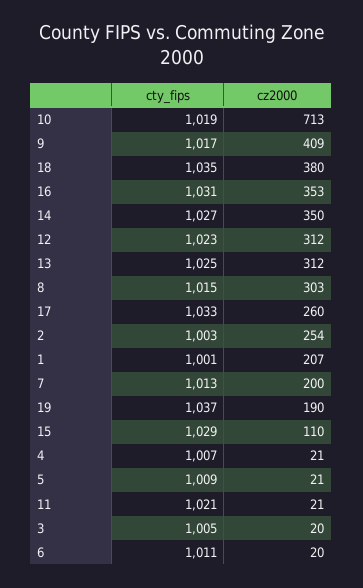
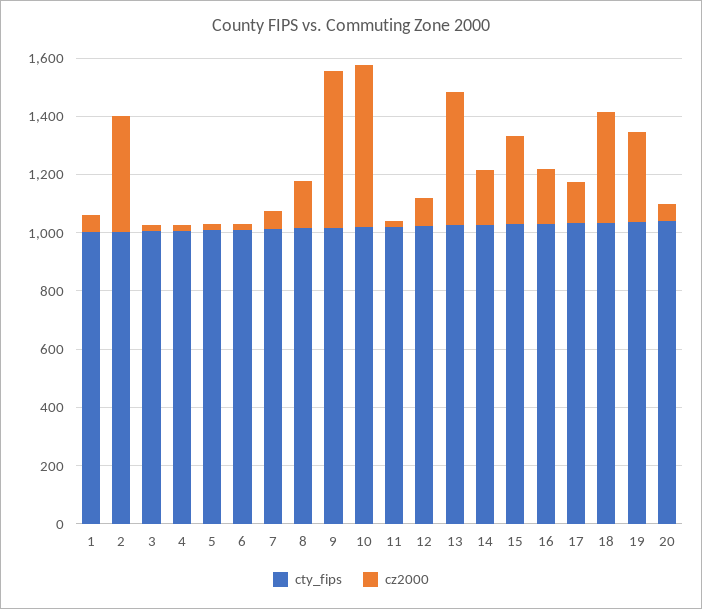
cz2000, 10: 713 -> 550
cz2000, 9: 409 -> 550
cz2000, 16: 353 -> 200
cz2000, 14: 350 -> 200
cz2000, 12: 312 -> 100
cz2000, 13: 312 -> 450
cz2000, 8: 303 -> 150
cz2000, 17: 260 -> 150
cz2000, 2: 254 -> 400
cz2000, 1: 207 -> 50
cz2000, 7: 200 -> 50
cz2000, 19: 190 -> 300
cz2000, 15: 110 -> 300
cty_fips, 20: none -> 1050
cz2000, 20: none -> 50

